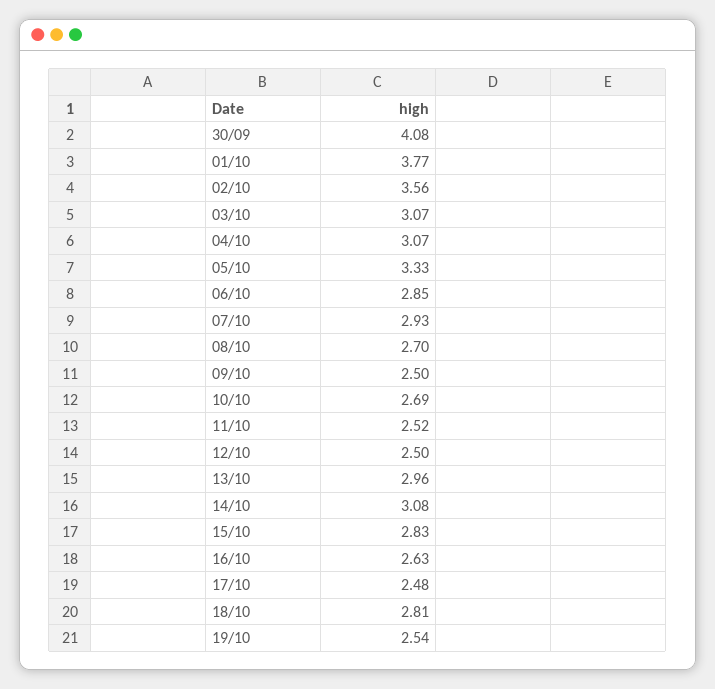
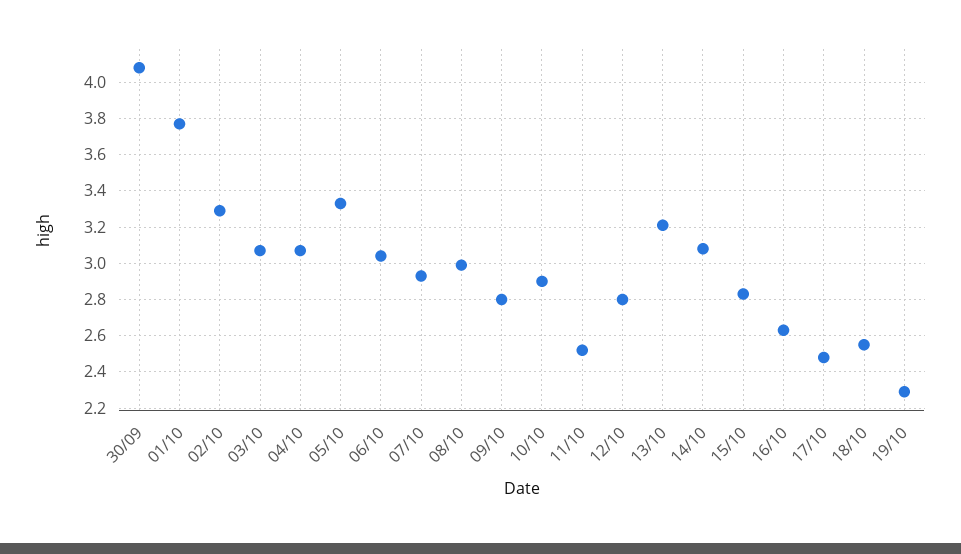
02/10: 3.56 -> 3.3
06/10: 2.85 -> 3.05
08/10: 2.7 -> 3
09/10: 2.5 -> 2.8
10/10: 2.69 -> 2.9
12/10: 2.5 -> 2.8
13/10: 2.96 -> 3.2
18/10: 2.81 -> 2.55
19/10: 2.54 -> 2.3

